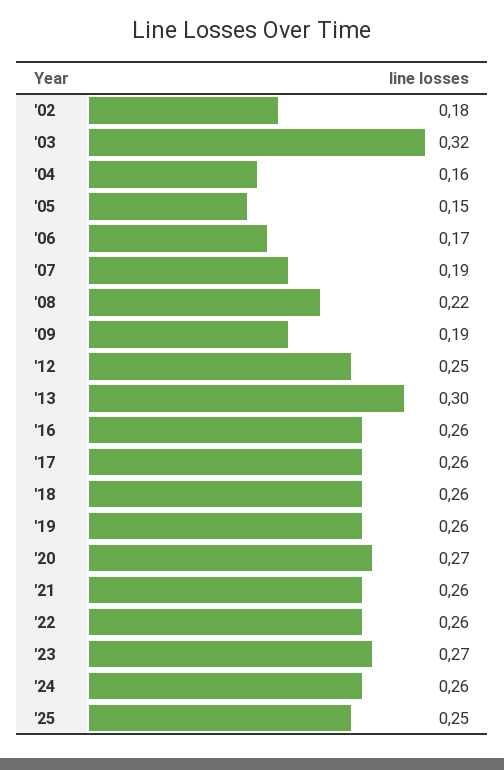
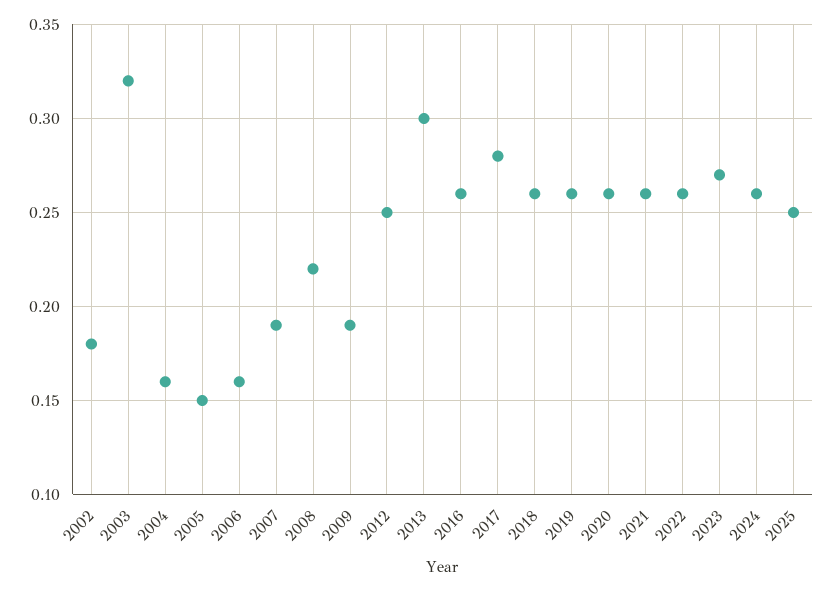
'06: 0.17 -> 0.16
'17: 0.26 -> 0.28
'20: 0.27 -> 0.26

